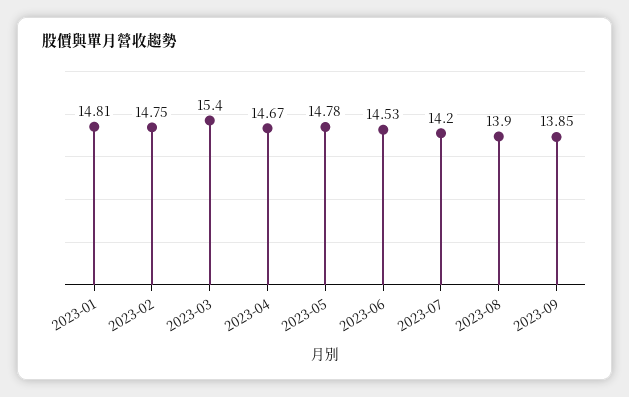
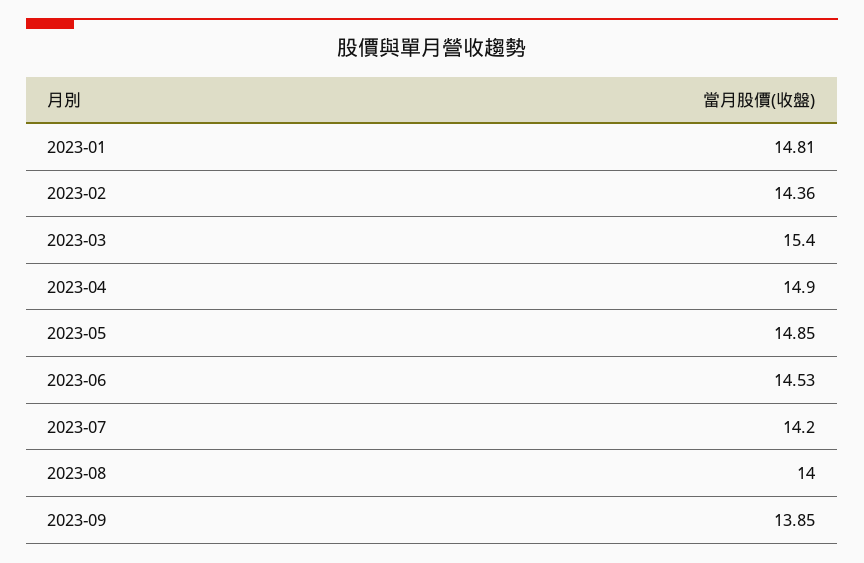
2023-02: 14.75 -> 14.36
2023-04: 14.67 -> 14.9
2023-05: 14.78 -> 14.85
2023-08: 13.9 -> 14

